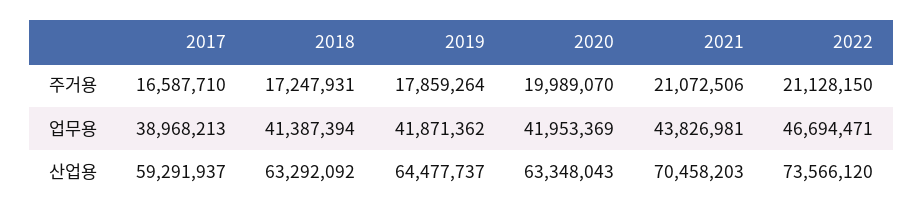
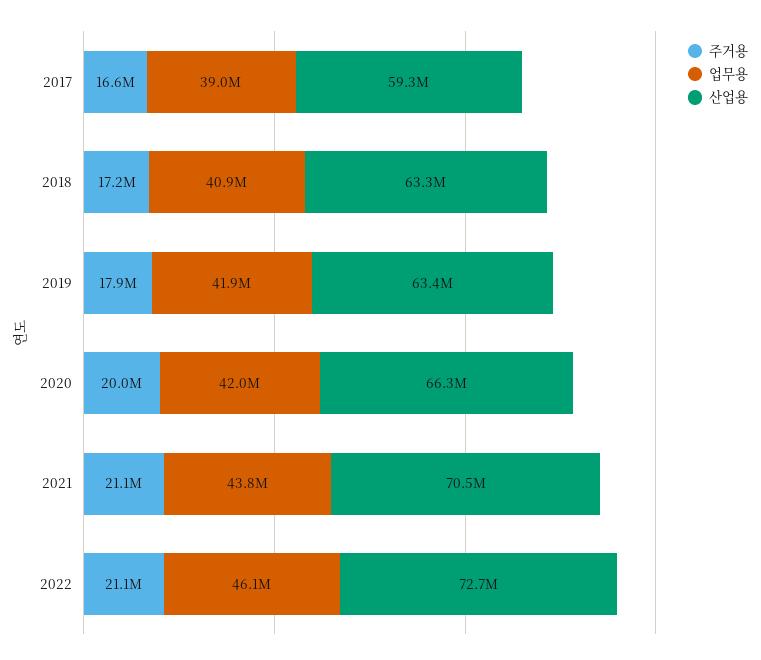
업무용, 2018: 41387394 -> 40900000
업무용, 2022: 46694471 -> 46100000
산업용, 2019: 64477737 -> 63400000
산업용, 2020: 63348043 -> 66300000
산업용, 2022: 73566120 -> 72700000

